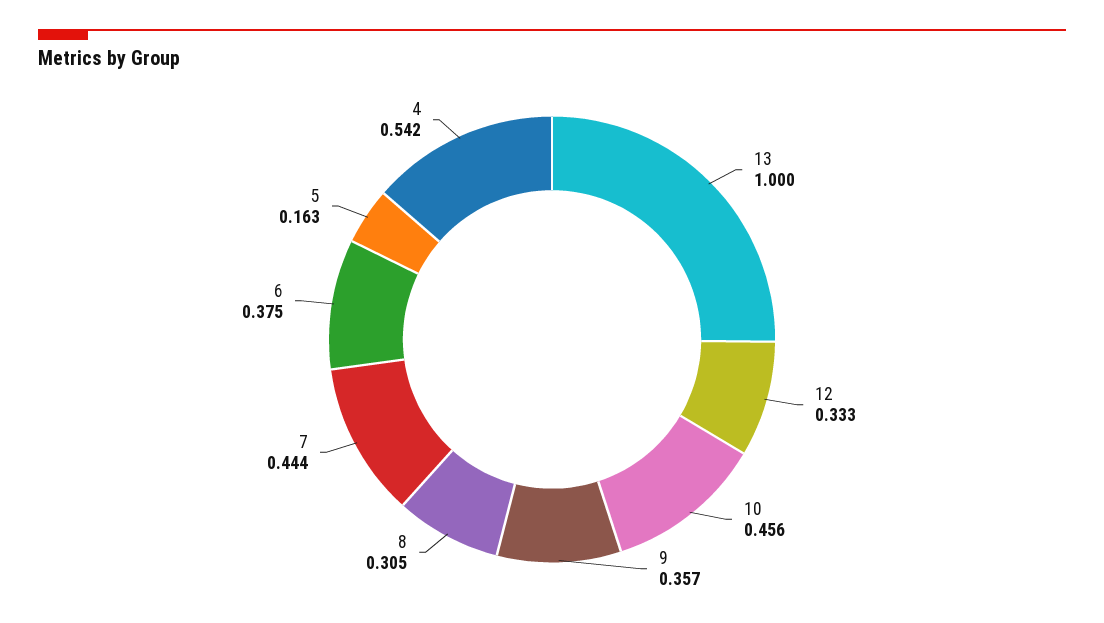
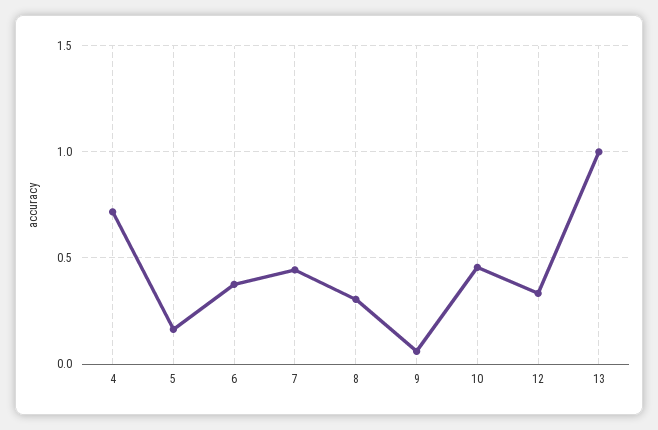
9: 0.357 -> 0.05
4: 0.542 -> 0.7

